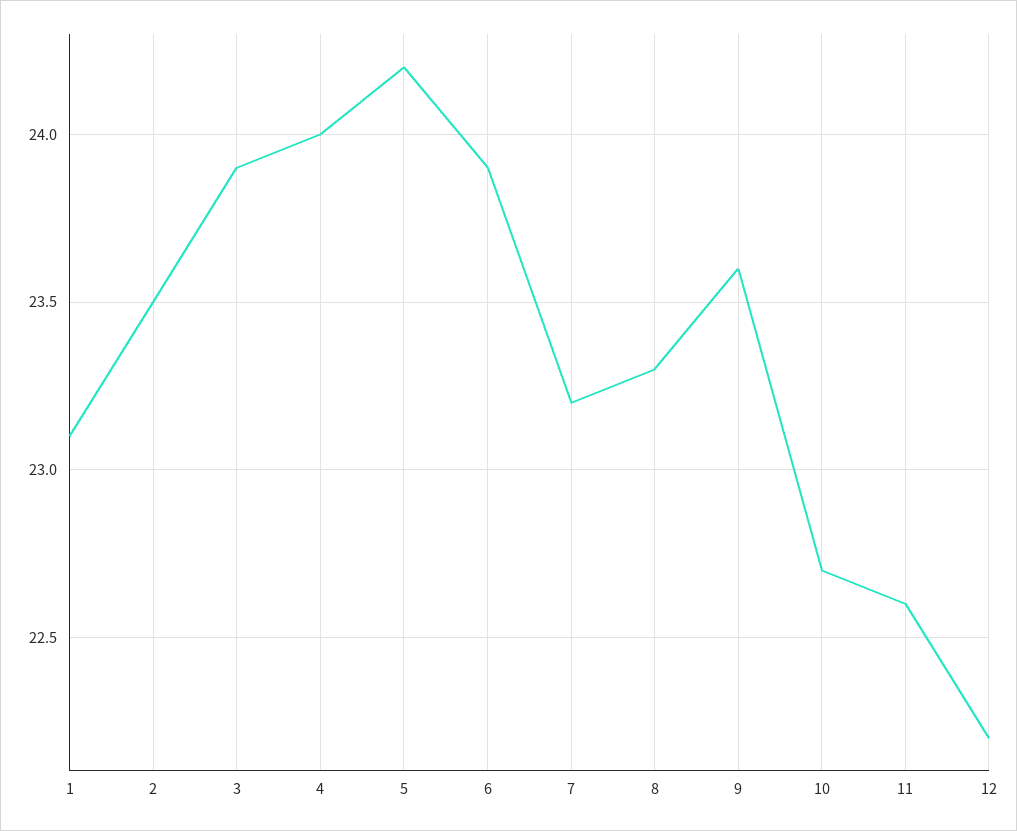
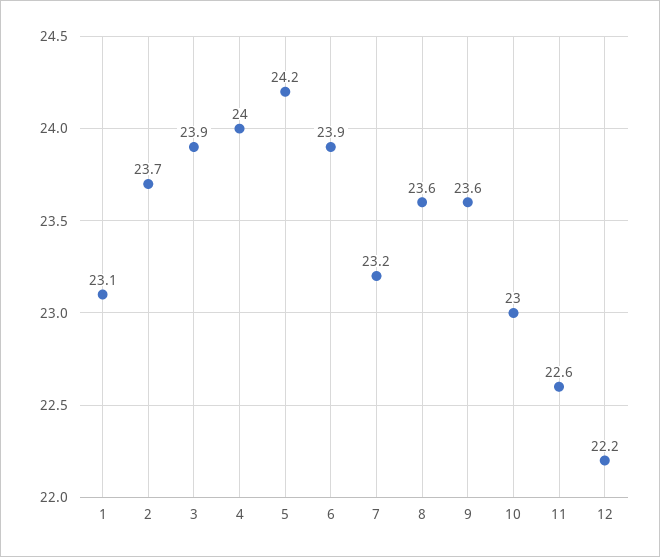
2: 23.5 -> 23.7
8: 23.3 -> 23.6
10: 22.7 -> 23

